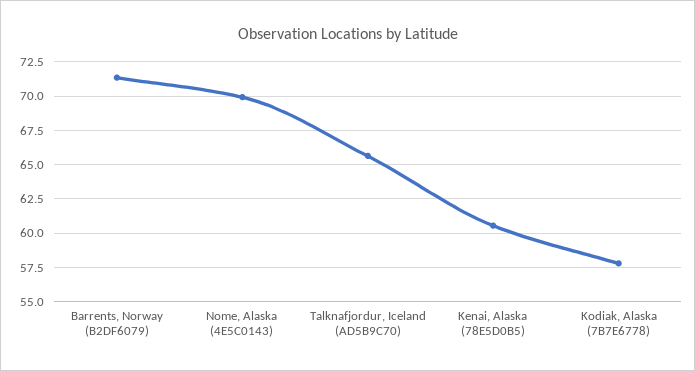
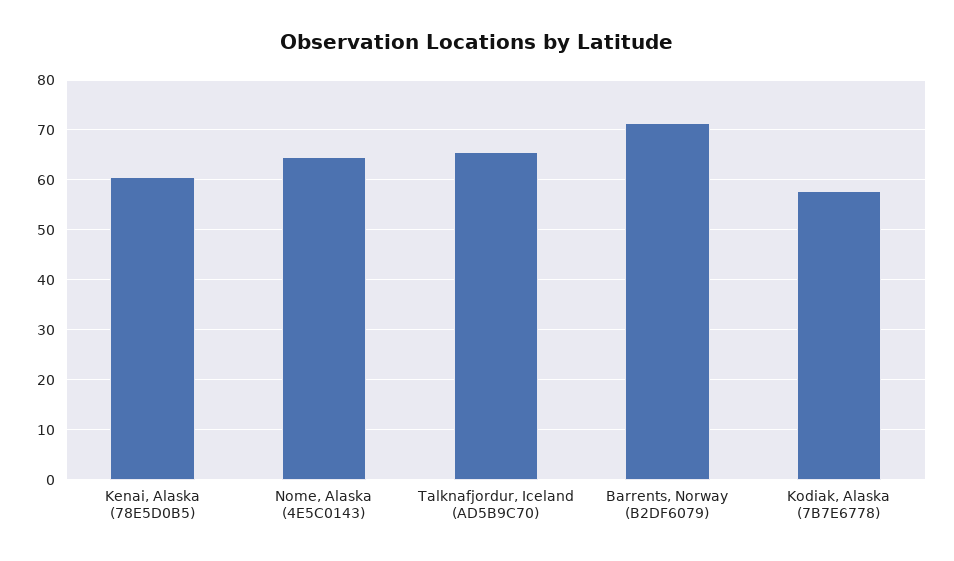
Nome, Alaska (4E5C0143): 70 -> 64

